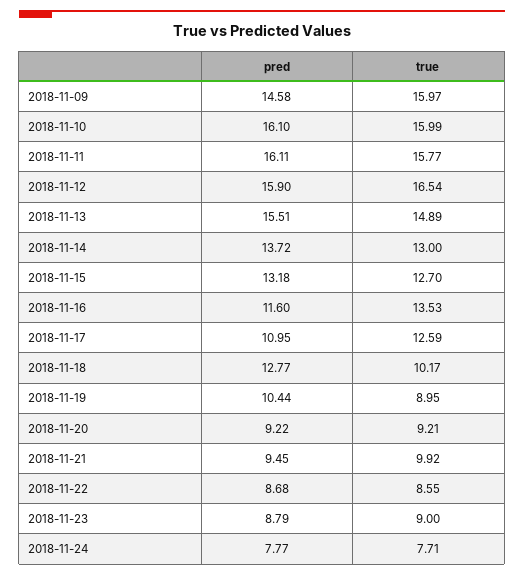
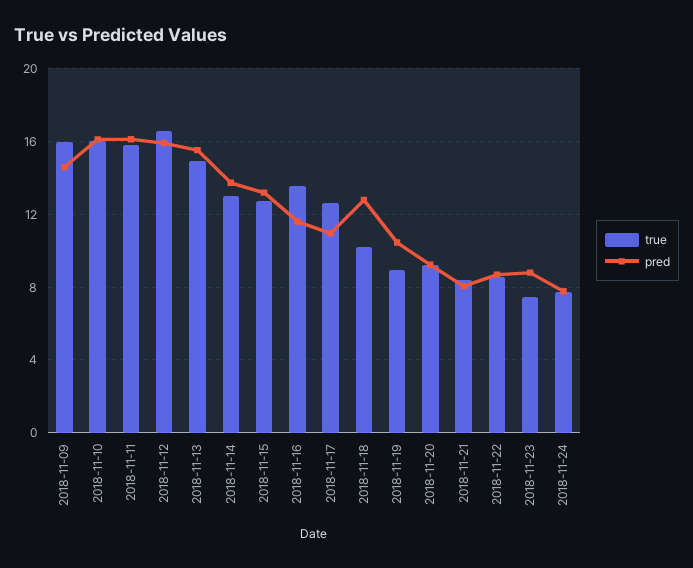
pred, 2018-11-21: 9.45 -> 8
true, 2018-11-21: 9.92 -> 8.5
true, 2018-11-23: 9 -> 7.5

